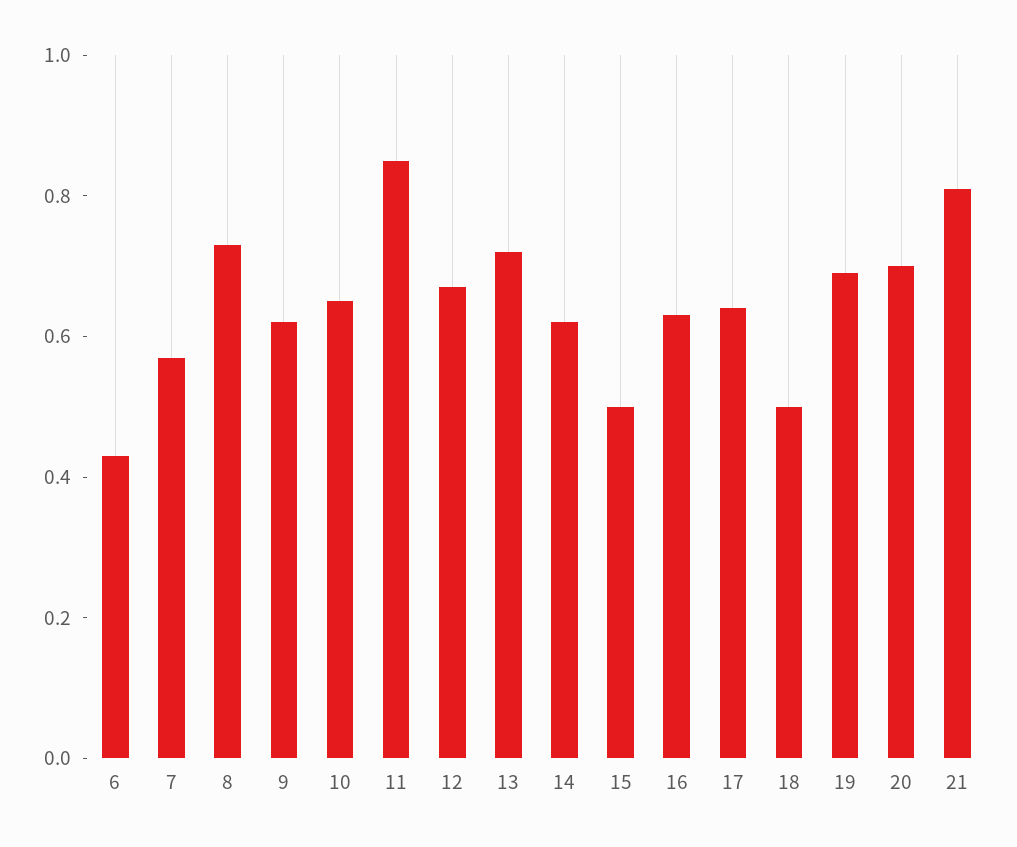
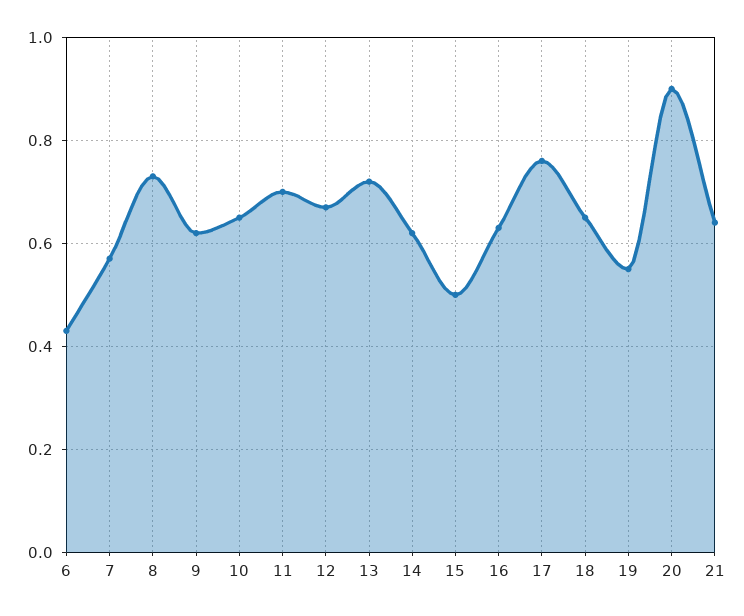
11: 0.85 -> 0.7
17: 0.65 -> 0.75
18: 0.5 -> 0.65
19: 0.7 -> 0.55
20: 0.7 -> 0.9
21: 0.8 -> 0.65

